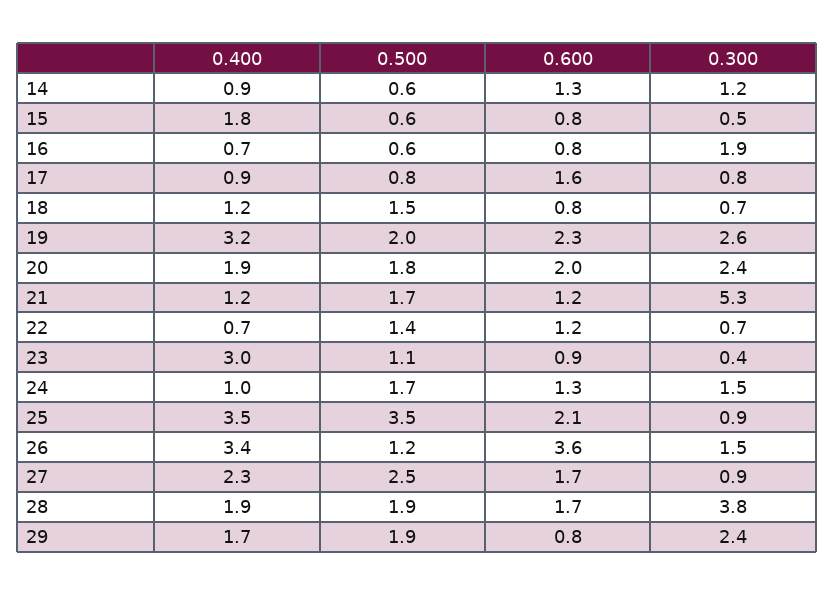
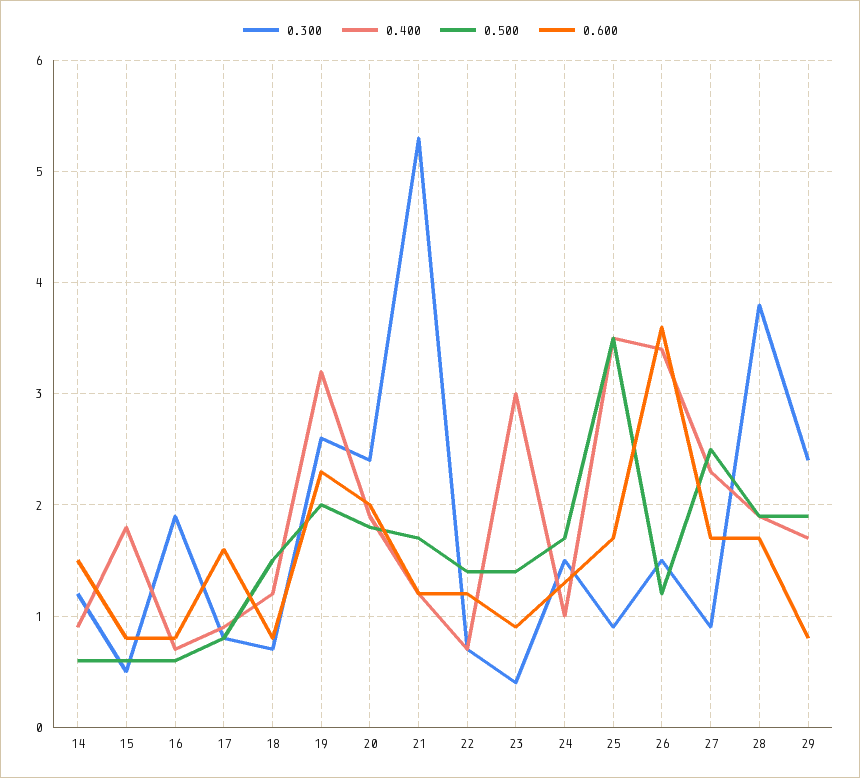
0.600, 14: 1.3 -> 1.5
0.500, 23: 1.1 -> 1.4
0.600, 25: 2.1 -> 1.7

